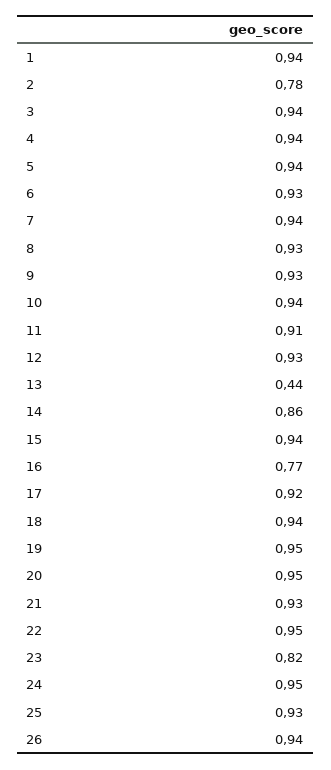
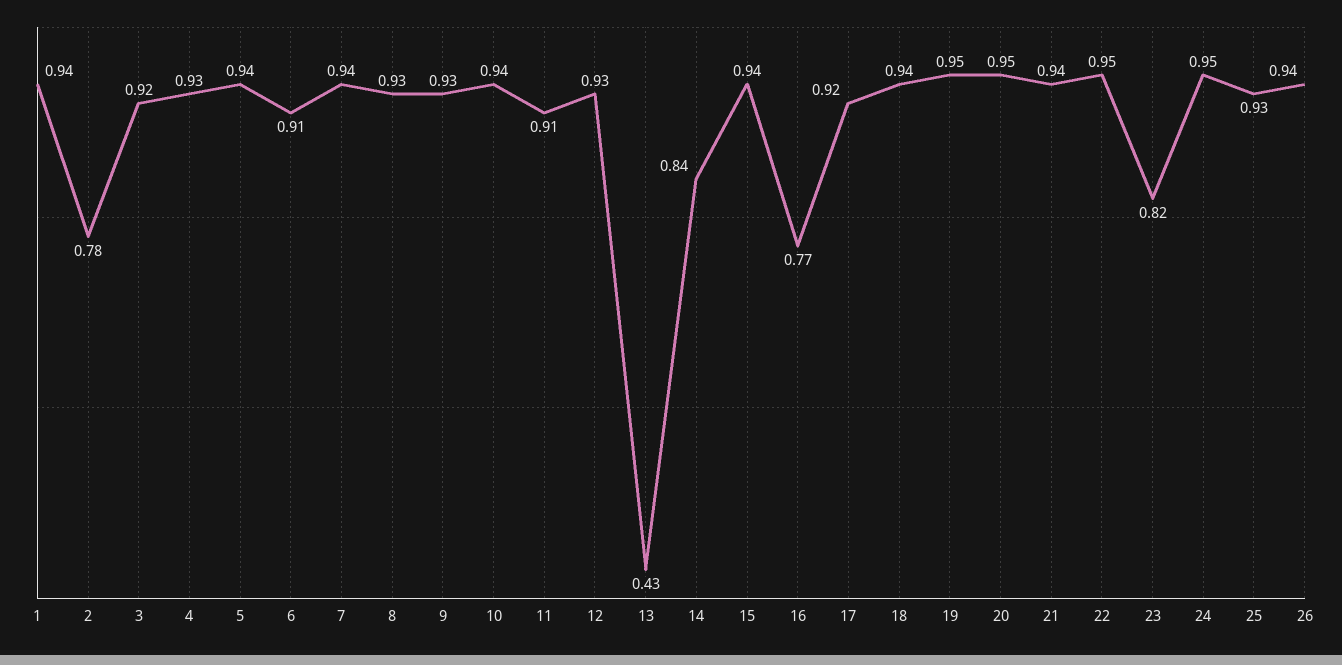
3: 0.94 -> 0.92
4: 0.94 -> 0.93
6: 0.93 -> 0.91
13: 0.44 -> 0.43
14: 0.86 -> 0.84
21: 0.93 -> 0.94

